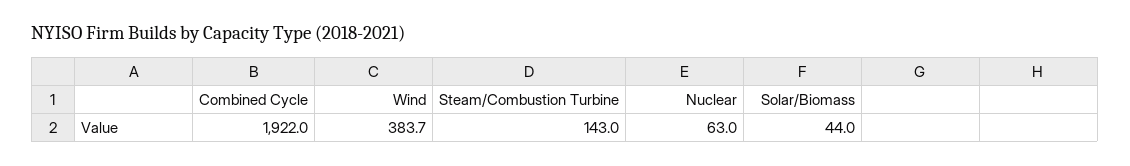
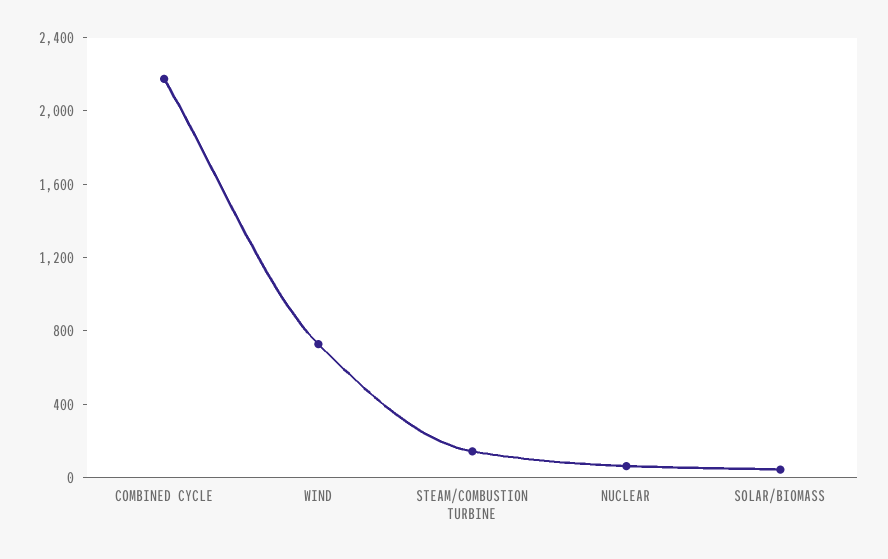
Combined Cycle: 1922 -> 2200
Wind: 383.7 -> 700

